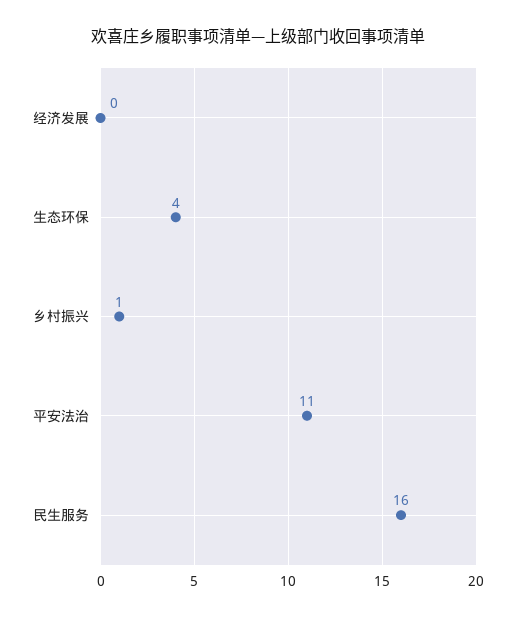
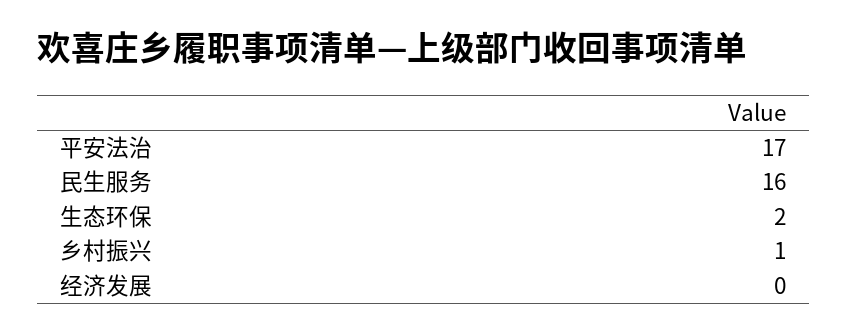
生态环保: 4 -> 2
平安法治: 11 -> 17

